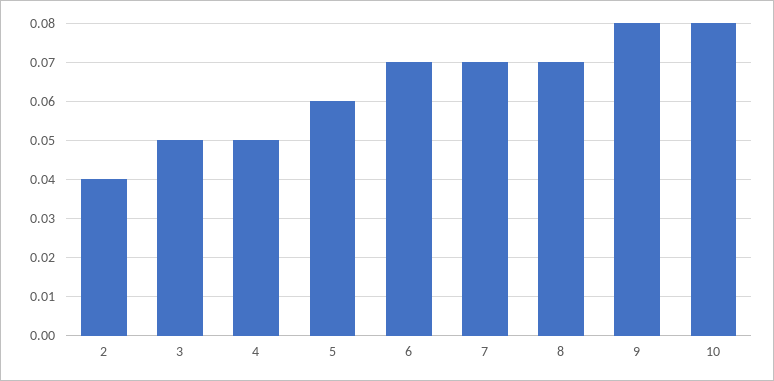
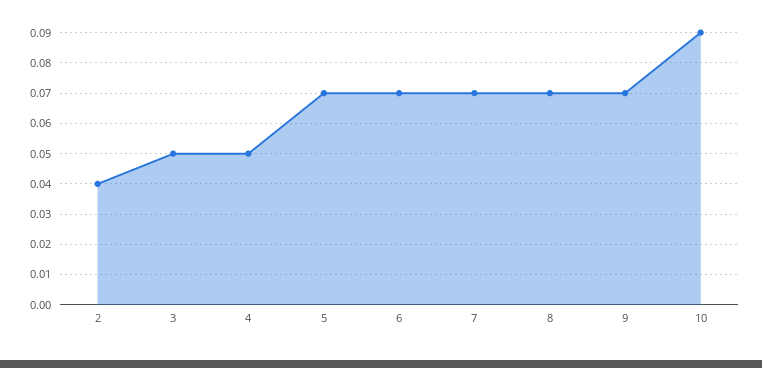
5: 0.06 -> 0.07
9: 0.08 -> 0.07
10: 0.08 -> 0.09

